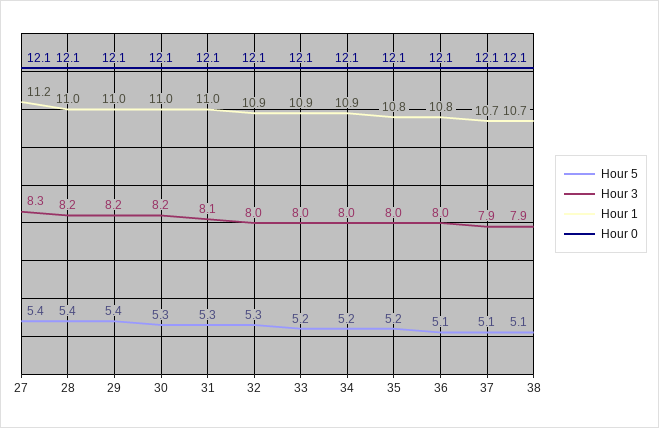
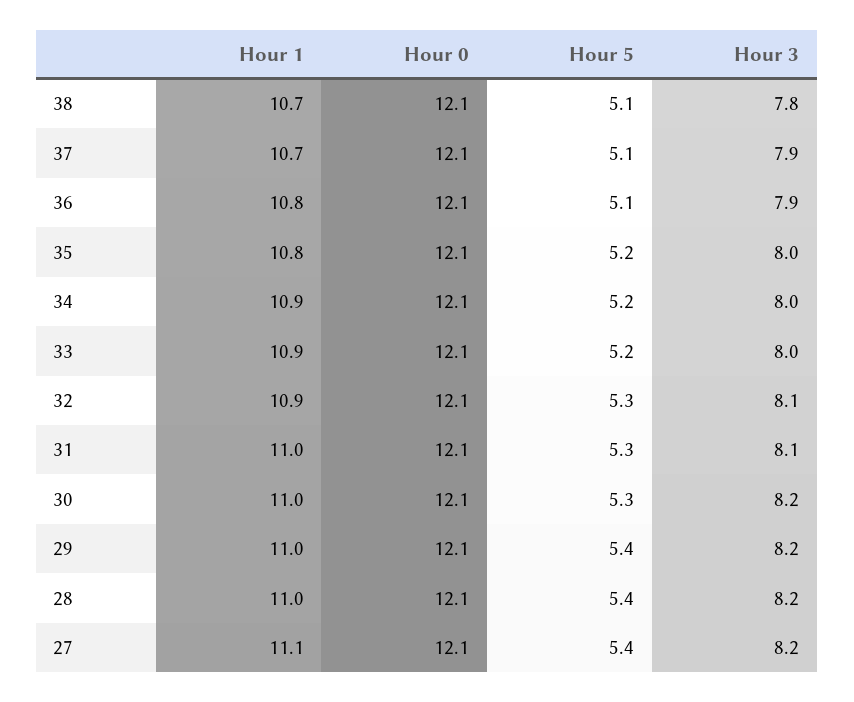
Hour 3, 27: 8.3 -> 8.2
Hour 1, 27: 11.2 -> 11.1
Hour 3, 32: 8 -> 8.1
Hour 3, 36: 8 -> 7.9
Hour 3, 38: 7.9 -> 7.8

